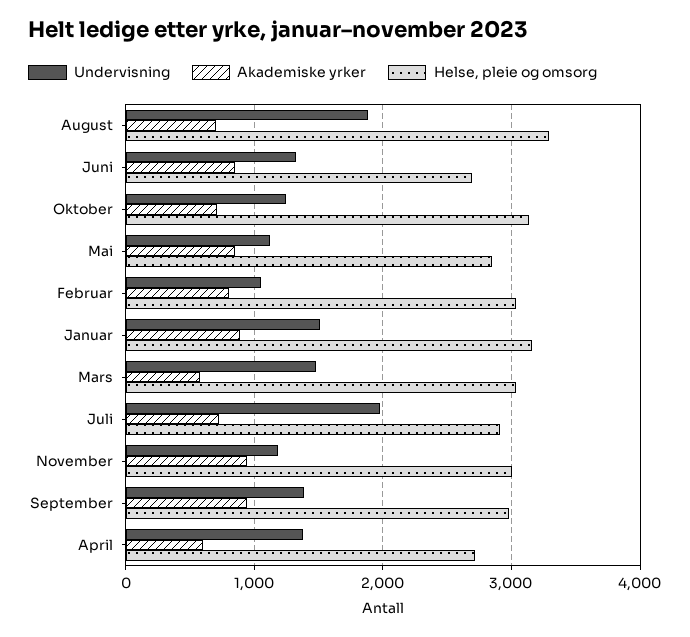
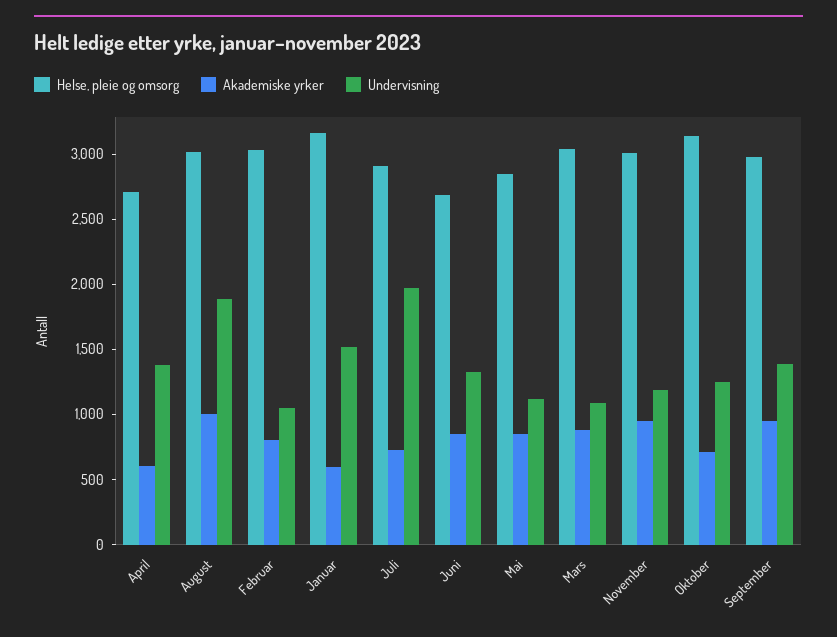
Akademiske yrker, August: 700 -> 1000
Helse, pleie og omsorg, August: 3300 -> 3000
Akademiske yrker, Januar: 900 -> 600
Undervisning, Mars: 1500 -> 1100
Akademiske yrker, Mars: 600 -> 900

